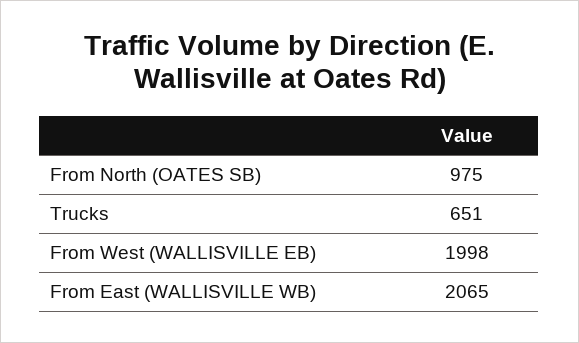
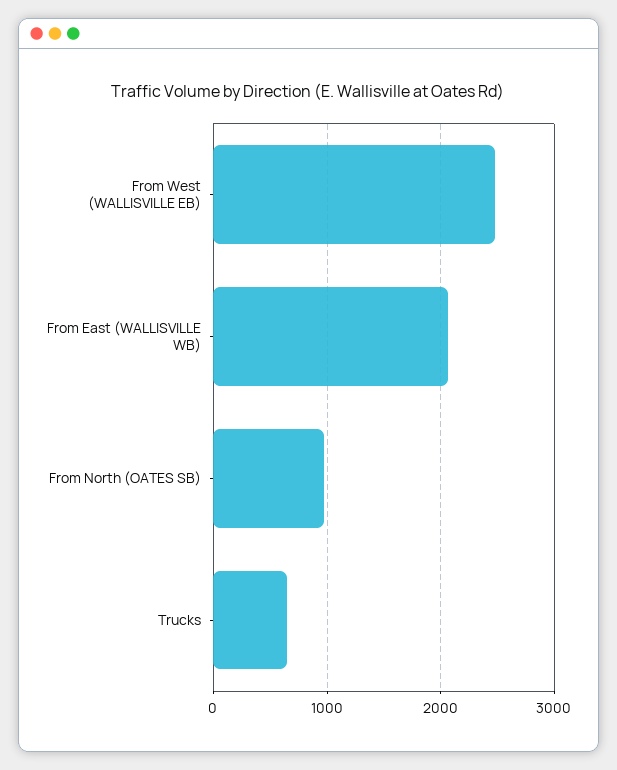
From West (WALLISVILLE EB): 1998 -> 2500

